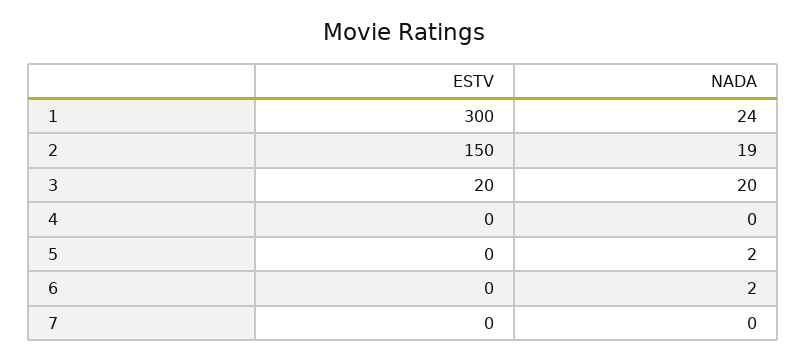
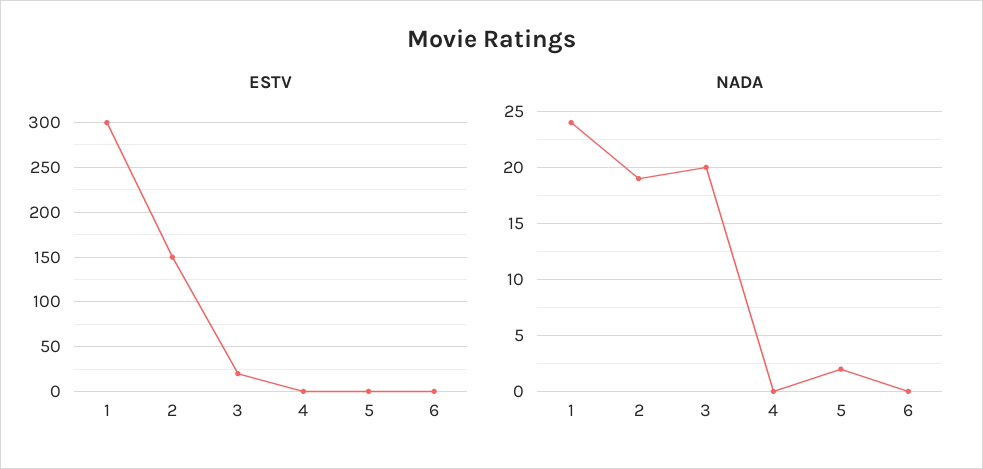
NADA, 6: 2 -> 0
ESTV, 7: 0 -> none
NADA, 7: 0 -> none

